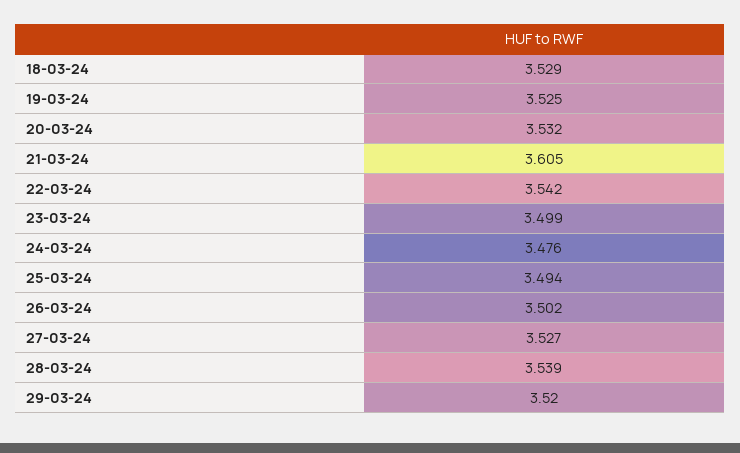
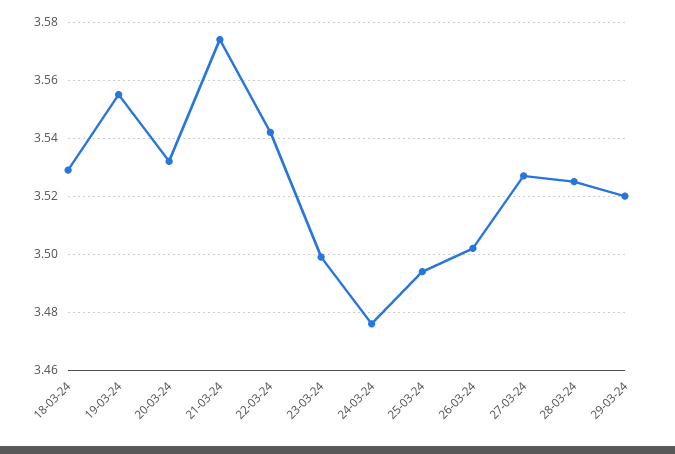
19-03-24: 3.525 -> 3.555
21-03-24: 3.605 -> 3.575
28-03-24: 3.539 -> 3.525

